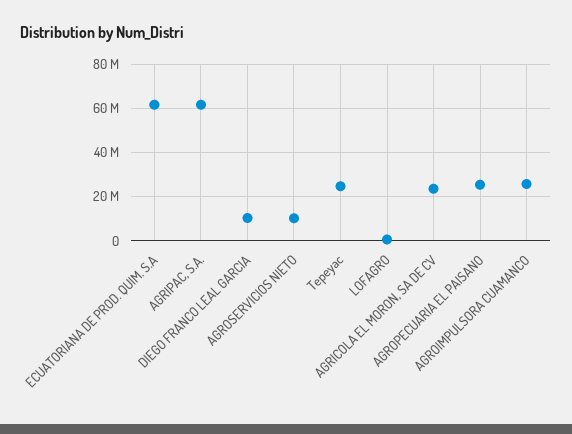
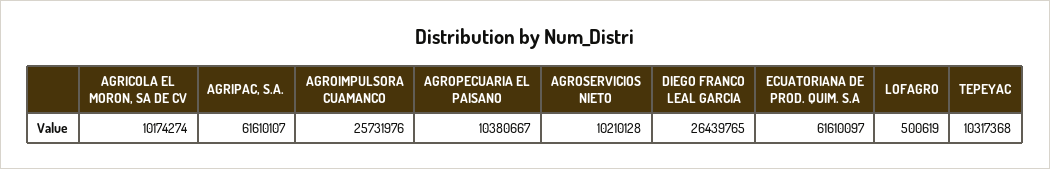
DIEGO FRANCO LEAL GARCIA: 10000000 -> 26439765
Tepeyac: 25000000 -> 10317368
AGRICOLA EL MORON, SA DE CV: 25000000 -> 10174274
AGROPECUARIA EL PAISANO: 25000000 -> 10380667

